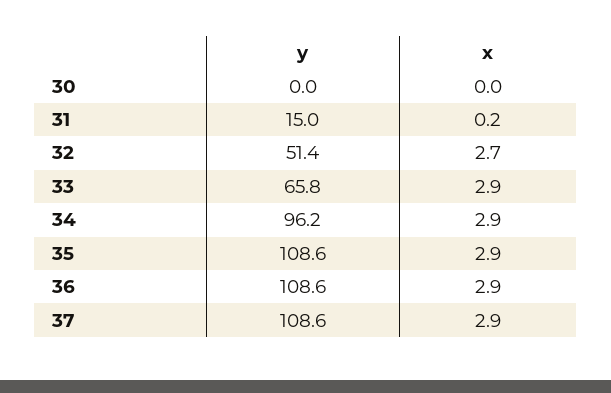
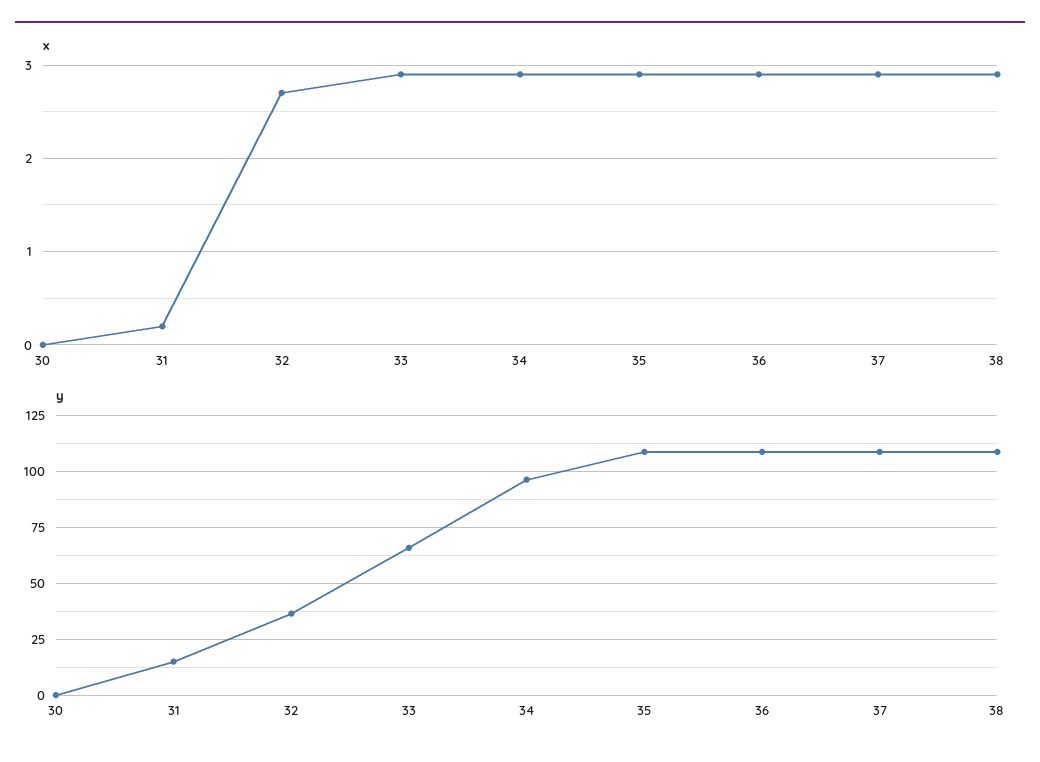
y, 32: 51.4 -> 35
x, 38: none -> 2.9
y, 38: none -> 110

